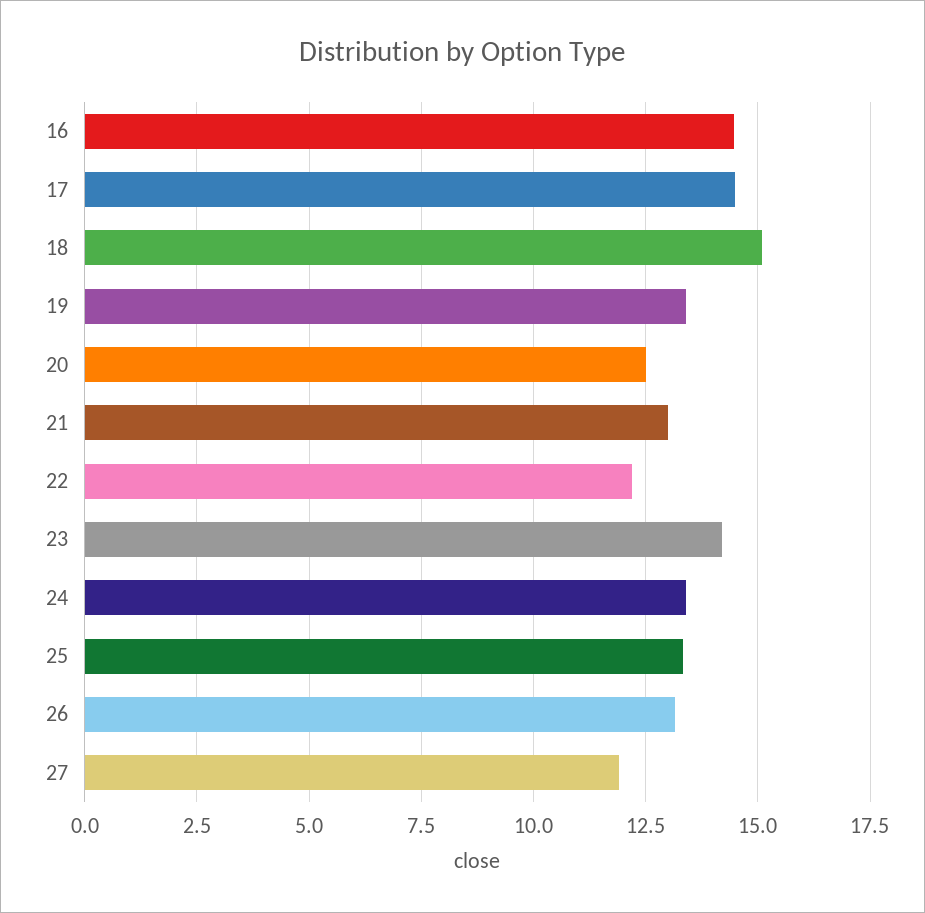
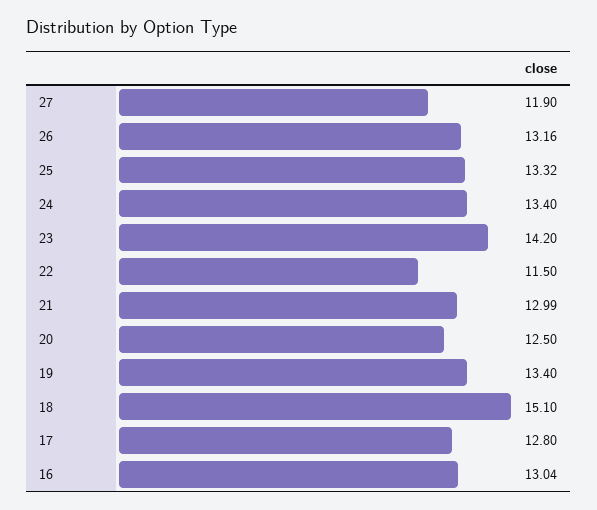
16: 14.5 -> 13.04
17: 14.5 -> 12.8
22: 12.25 -> 11.5

